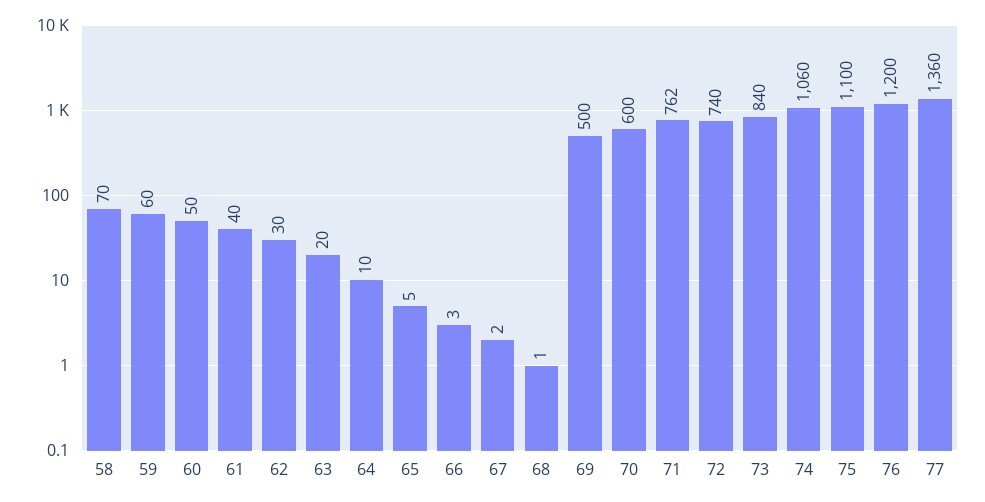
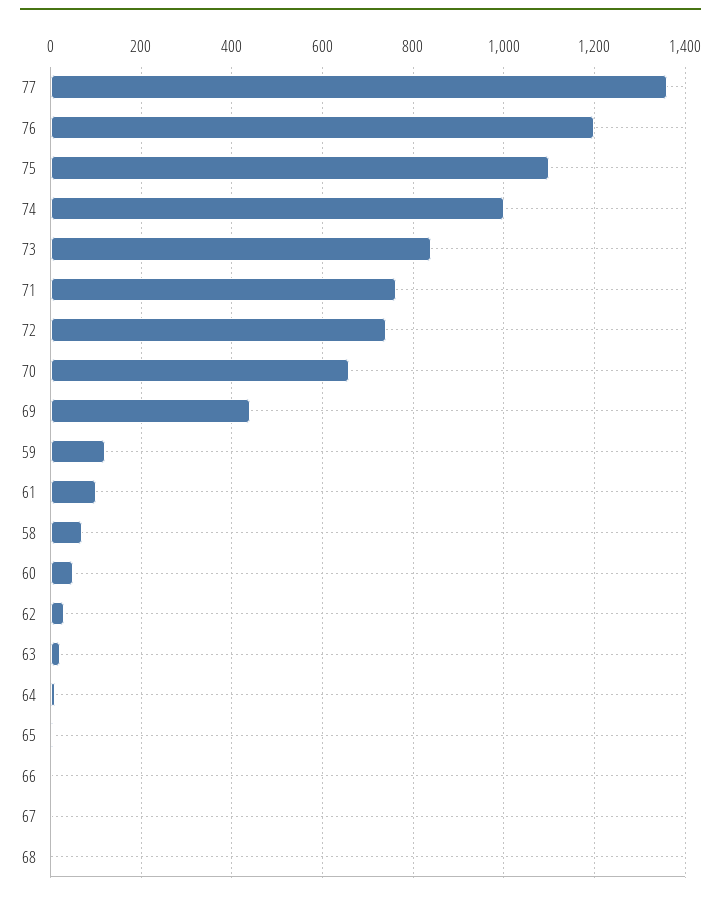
59: 60 -> 120
61: 40 -> 100
69: 500 -> 440
70: 600 -> 660
74: 1060 -> 1000

